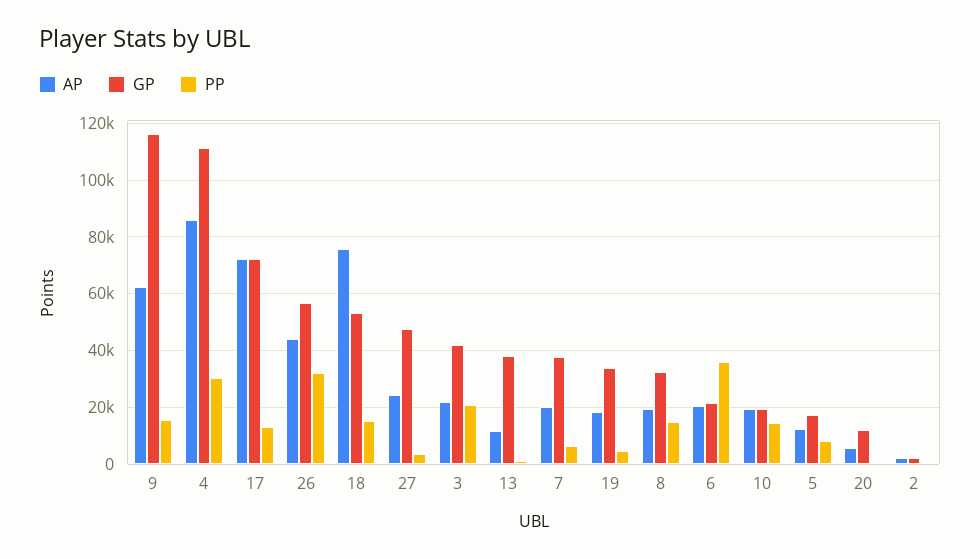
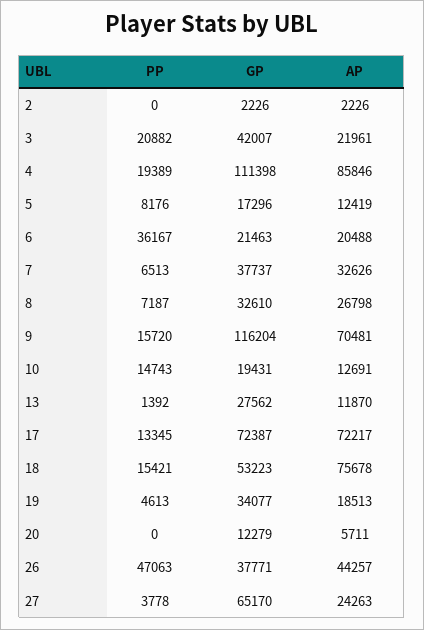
AP, 9: 62500 -> 70481
PP, 4: 30000 -> 19389
GP, 26: 57500 -> 37771
PP, 26: 32500 -> 47063
GP, 27: 47500 -> 65170
GP, 13: 37500 -> 27562
AP, 7: 20000 -> 32626
AP, 8: 20000 -> 26798
PP, 8: 15000 -> 7187
AP, 10: 20000 -> 12691

